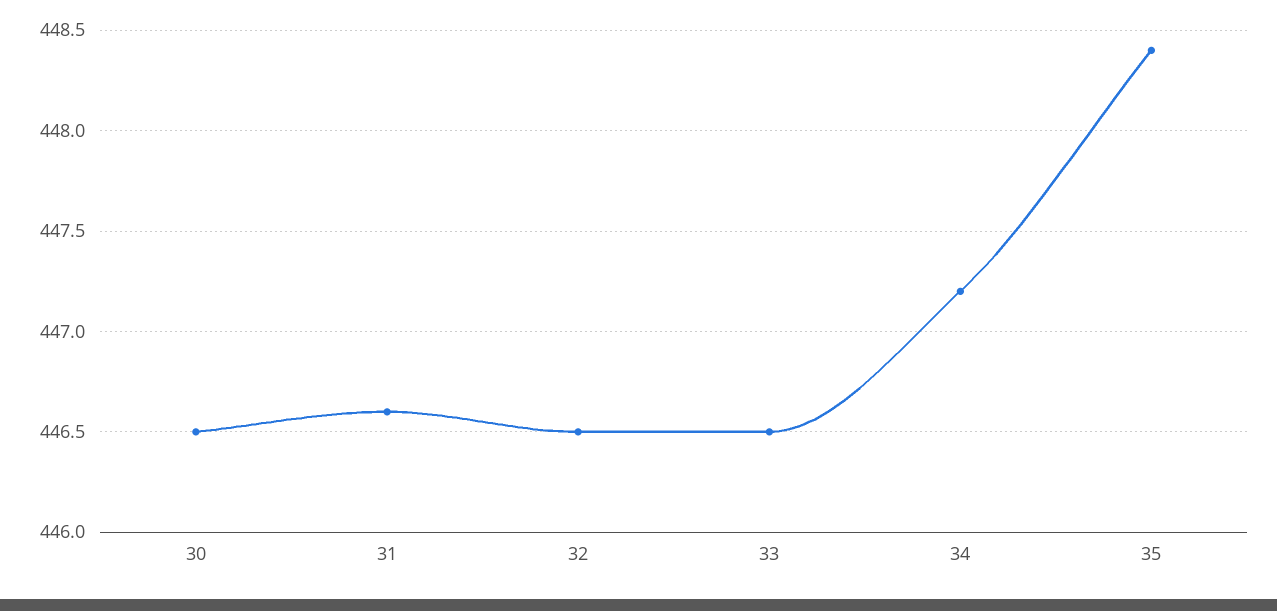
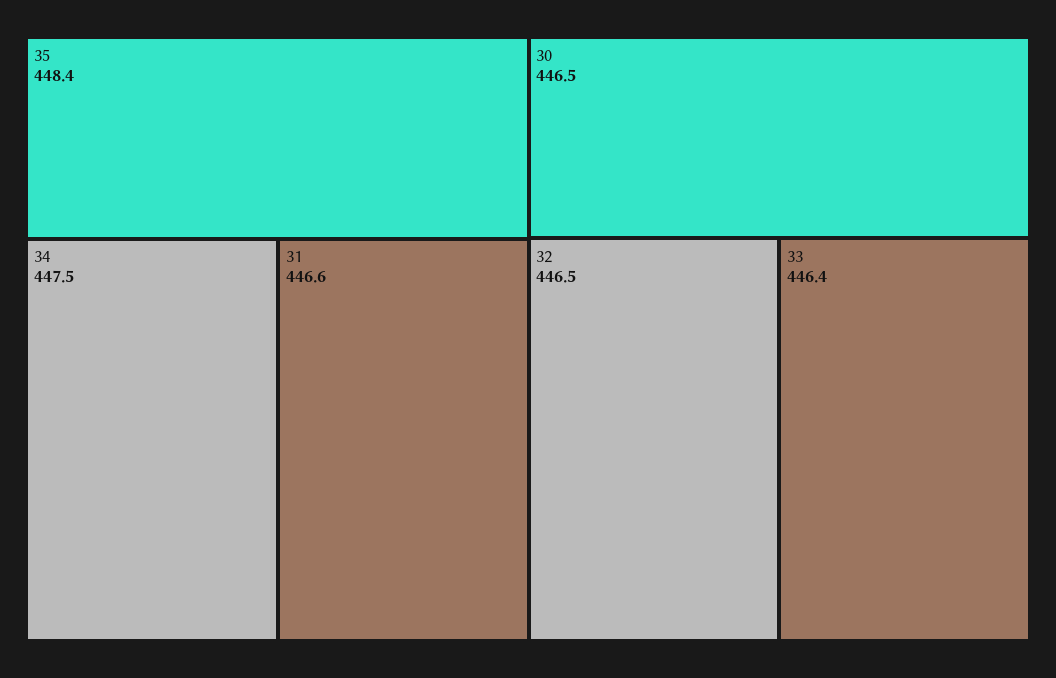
33: 446.5 -> 446.4
34: 447.2 -> 447.5

